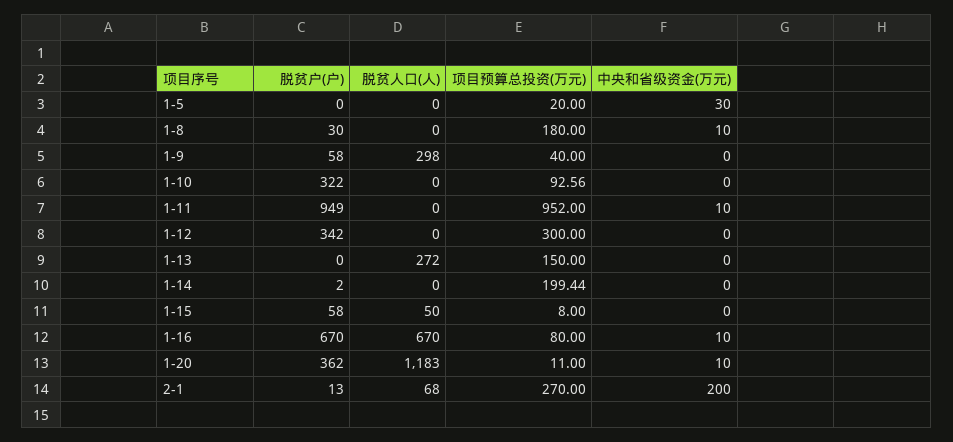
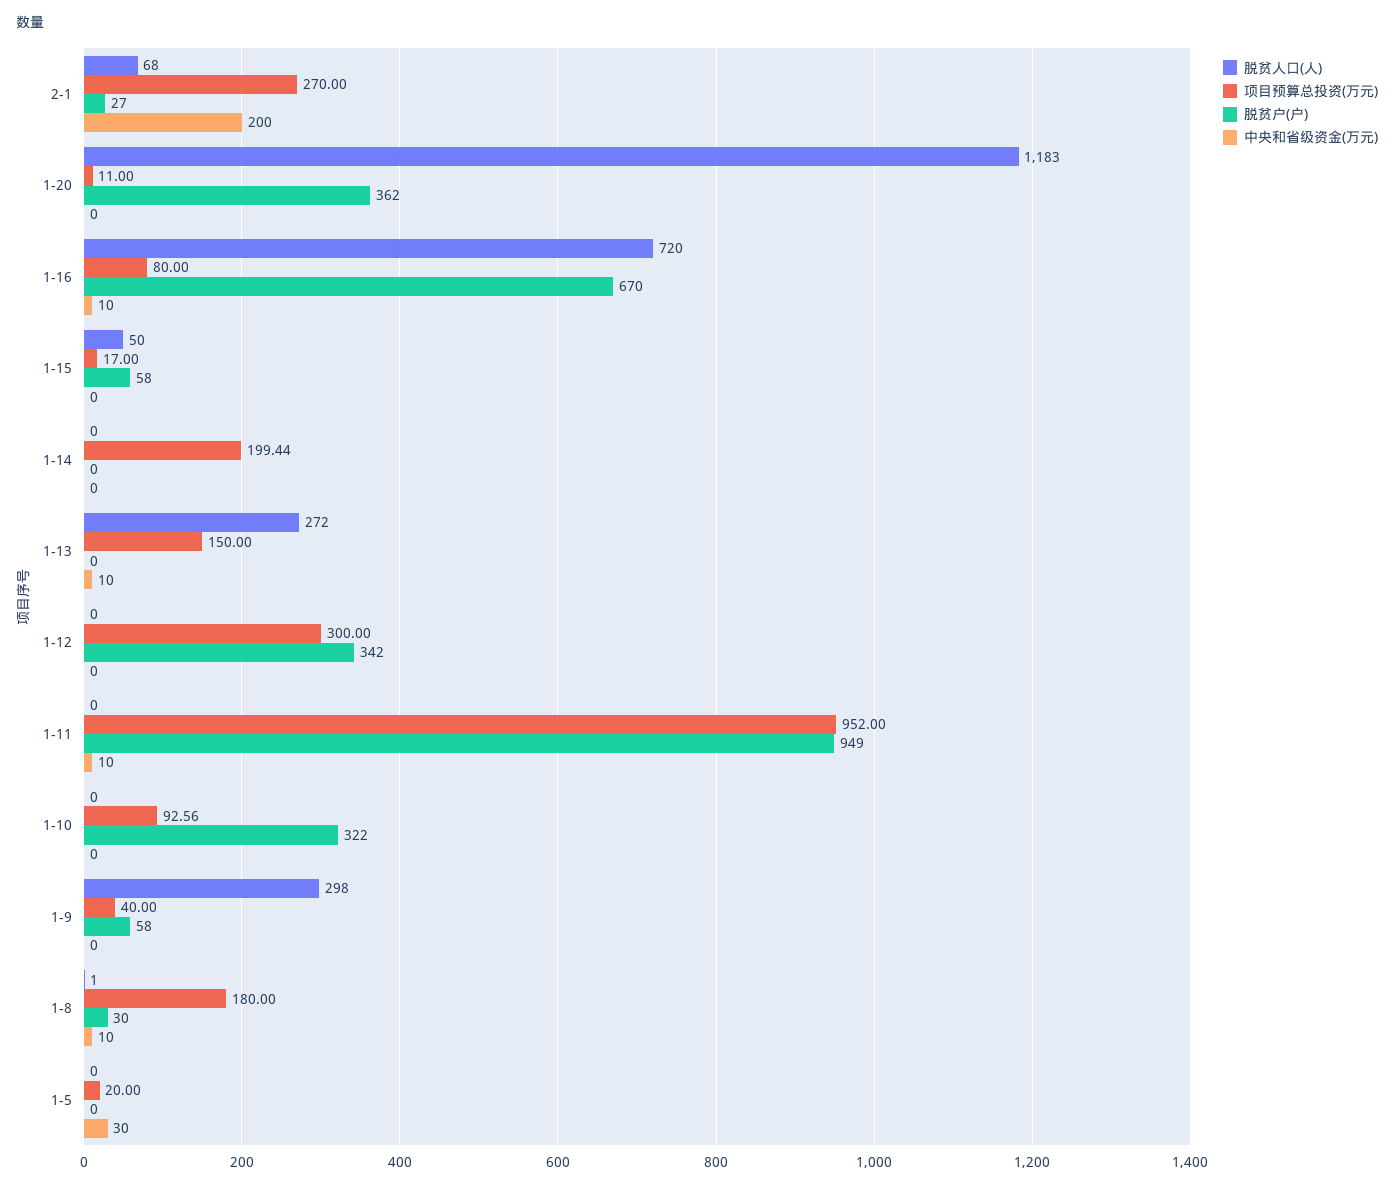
脱贫人口(人), 1-8: 0 -> 1
中央和省级资金(万元), 1-13: 0 -> 10
脱贫户(户), 1-14: 2 -> 0
项目预算总投资(万元), 1-15: 8 -> 17
脱贫人口(人), 1-16: 670 -> 720
中央和省级资金(万元), 1-20: 10 -> 0
脱贫户(户), 2-1: 13 -> 27

